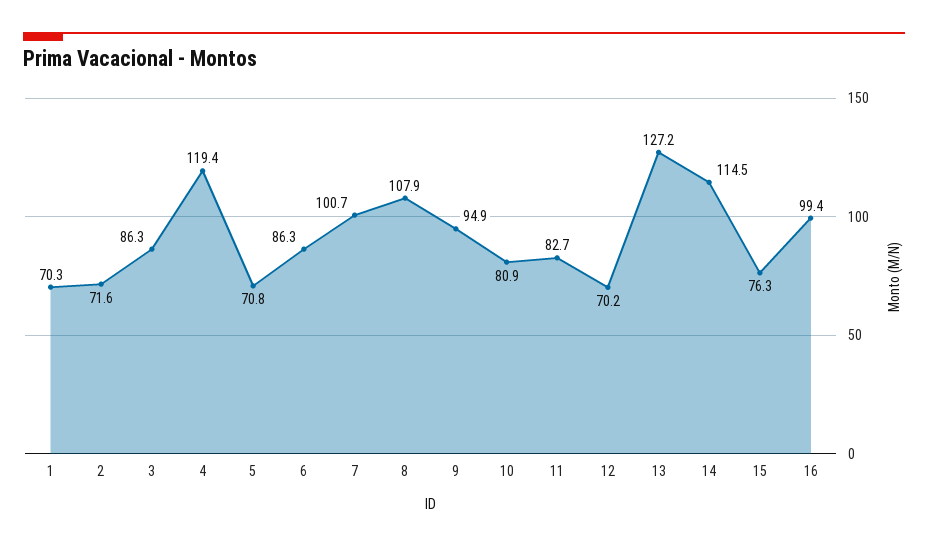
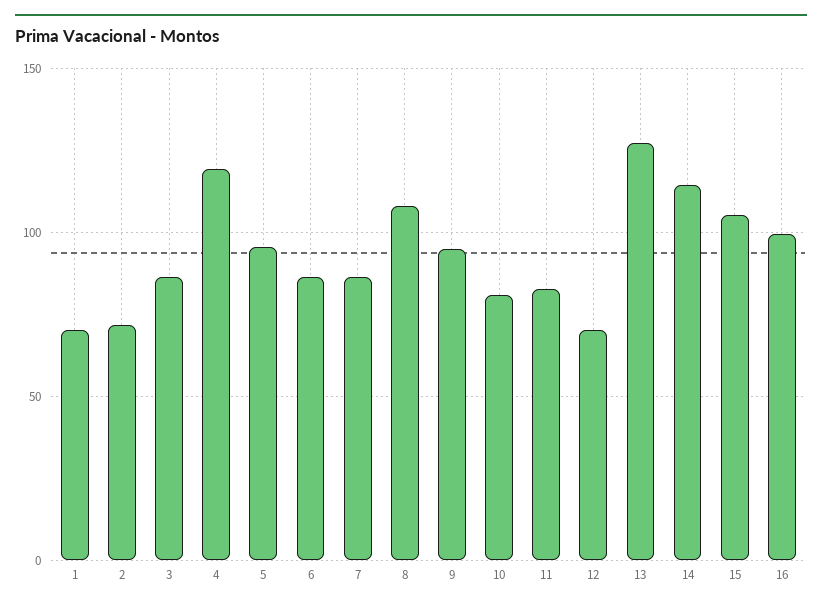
5: 70.8 -> 95
7: 100.7 -> 85
15: 76.3 -> 105

